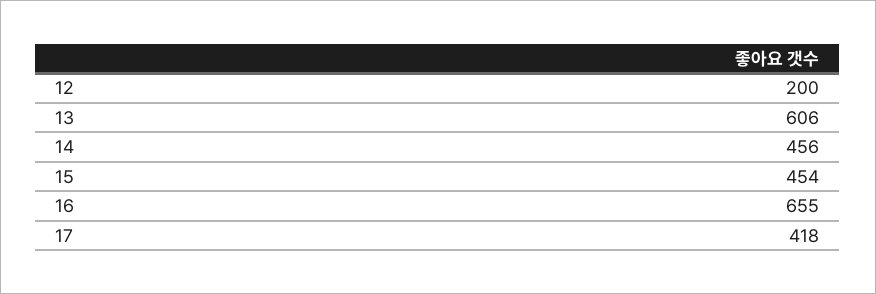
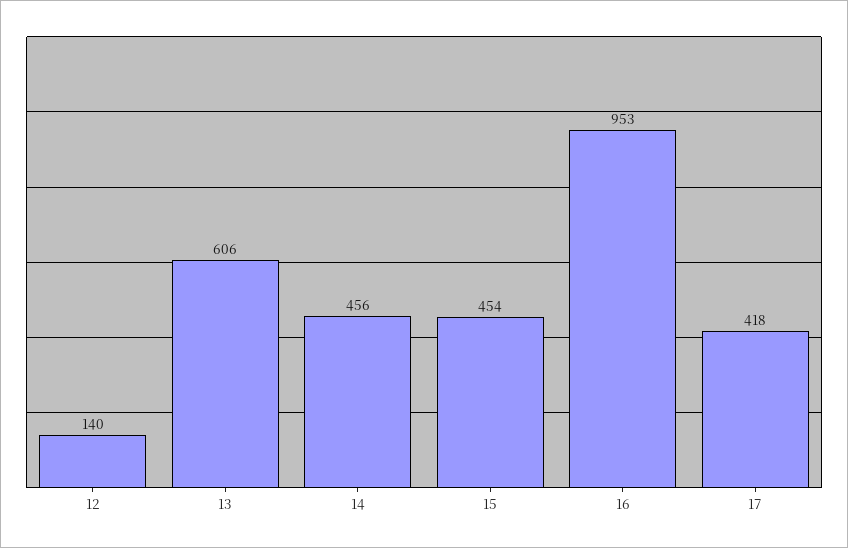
12: 200 -> 140
16: 655 -> 953

